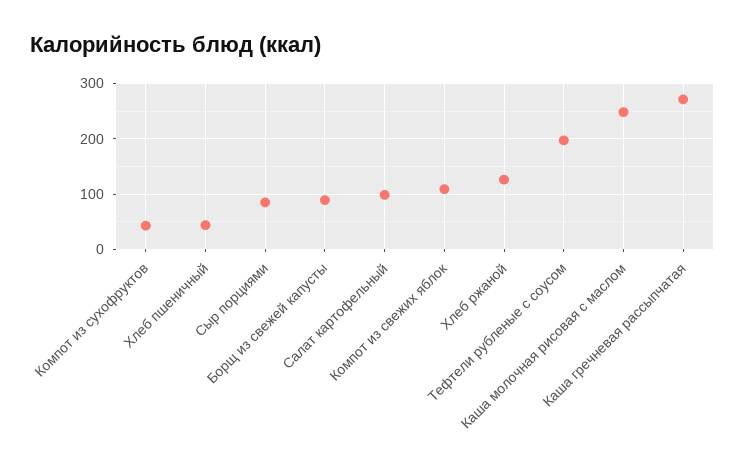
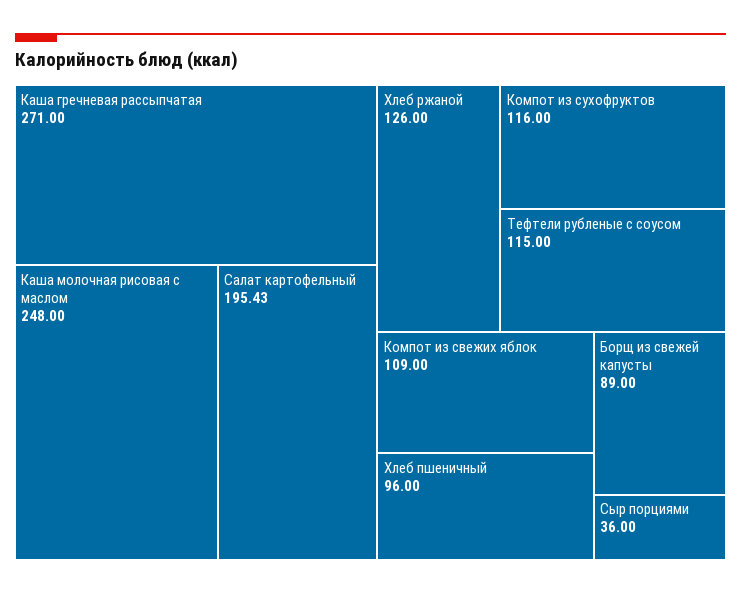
Компот из сухофруктов: 40 -> 116
Хлеб пшеничный: 40 -> 96
Сыр порциями: 80 -> 36
Салат картофельный: 100 -> 195.43
Тефтели рубленые с соусом: 200 -> 115

